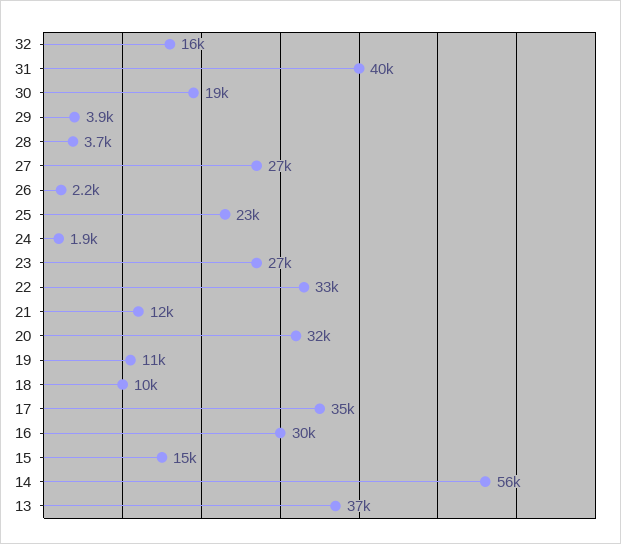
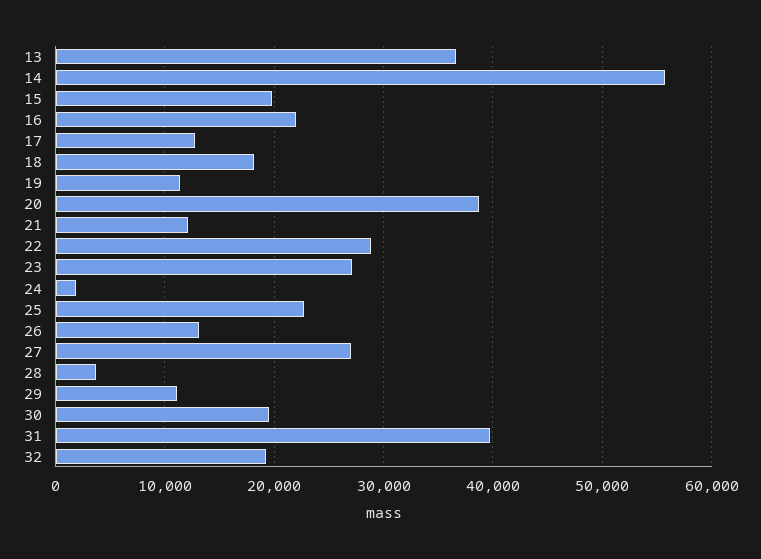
32: 16000 -> 19000
29: 3900 -> 11000
26: 2200 -> 13000
22: 33000 -> 29000
20: 32000 -> 39000
18: 10000 -> 18000
17: 35000 -> 13000
16: 30000 -> 22000
15: 15000 -> 20000

